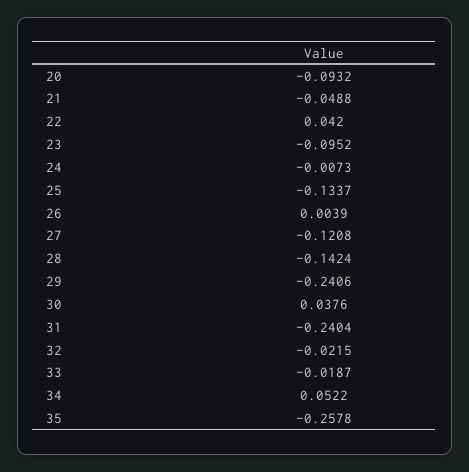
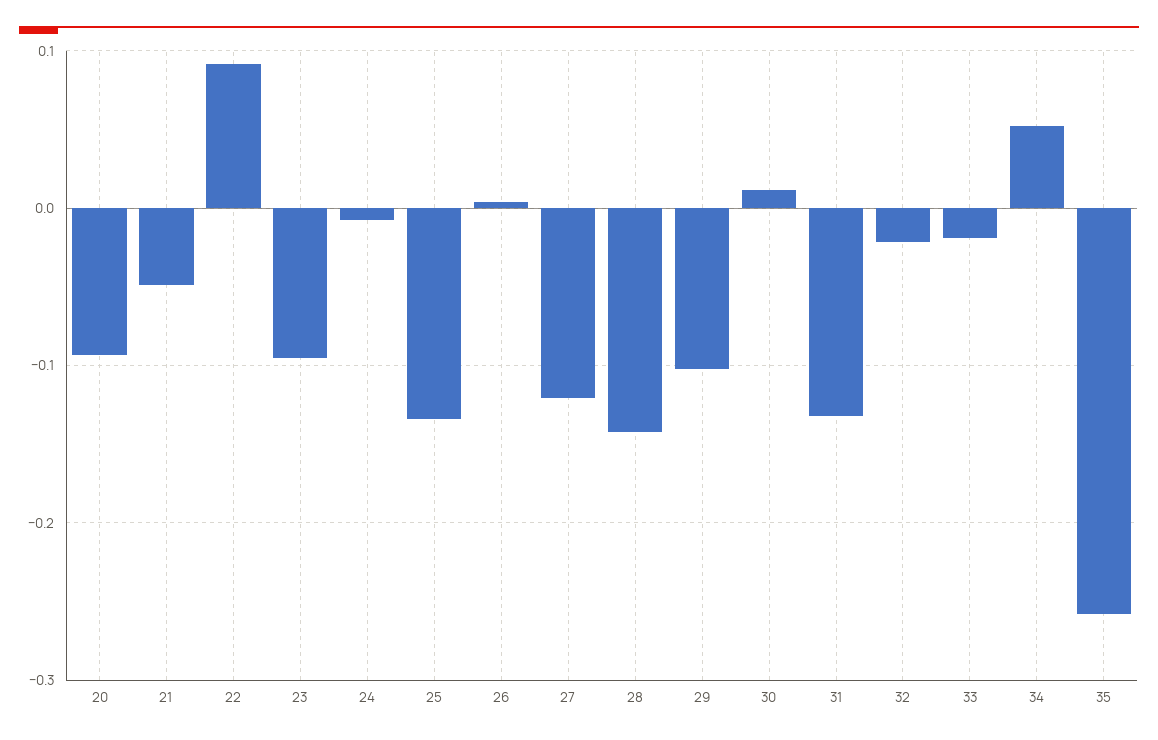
22: 0.042 -> 0.09
29: -0.2406 -> -0.1
30: 0.0376 -> 0.01
31: -0.2404 -> -0.13

